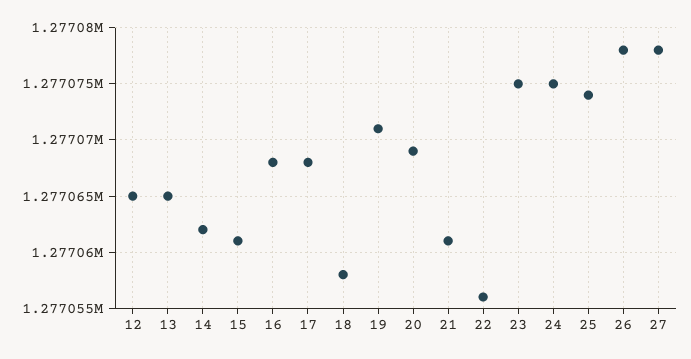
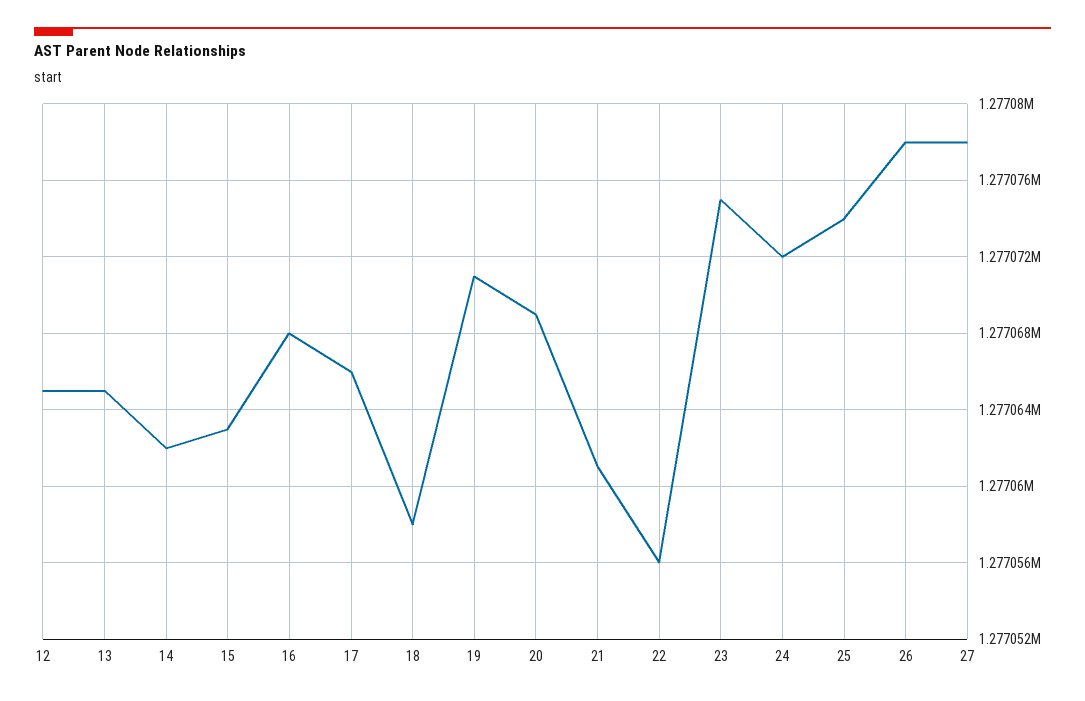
15: 1277061 -> 1277063
17: 1277068 -> 1277066
24: 1277075 -> 1277072

